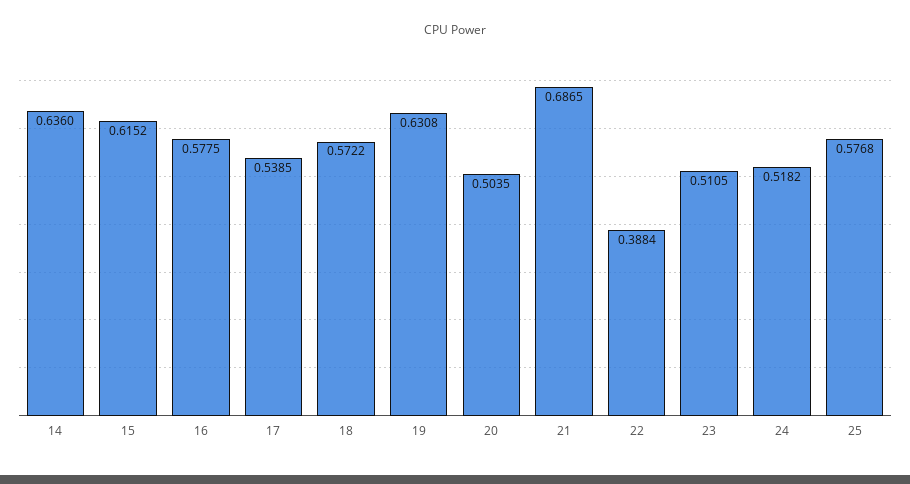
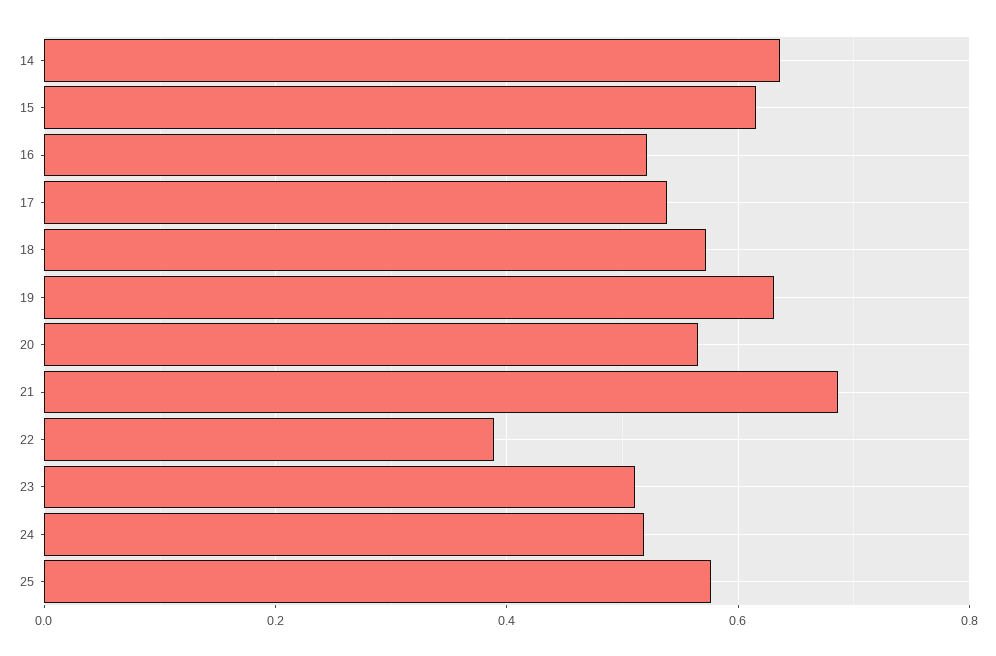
16: 0.5775 -> 0.52
20: 0.5035 -> 0.56

